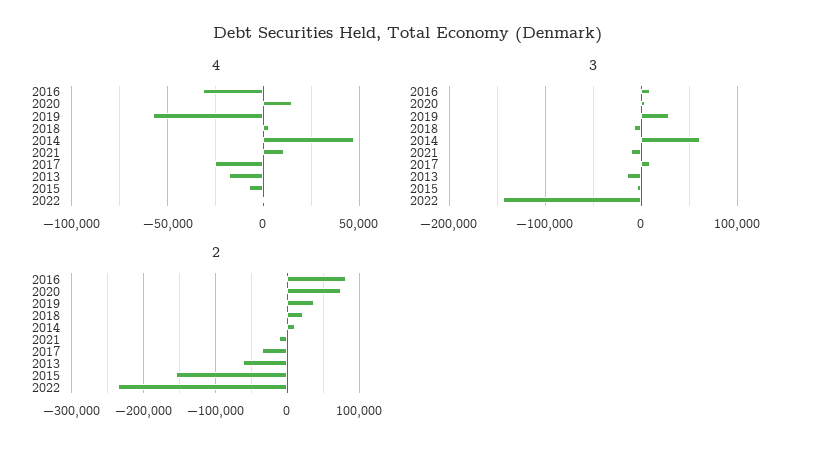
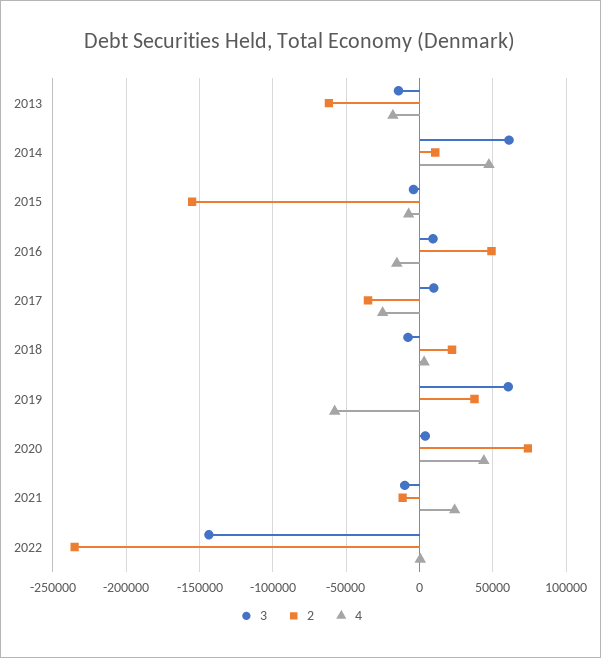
4, 2016: -30000 -> -15000
4, 2020: 15000 -> 45000
4, 2021: 10000 -> 25000
3, 2019: 30000 -> 60000
2, 2016: 80000 -> 50000

